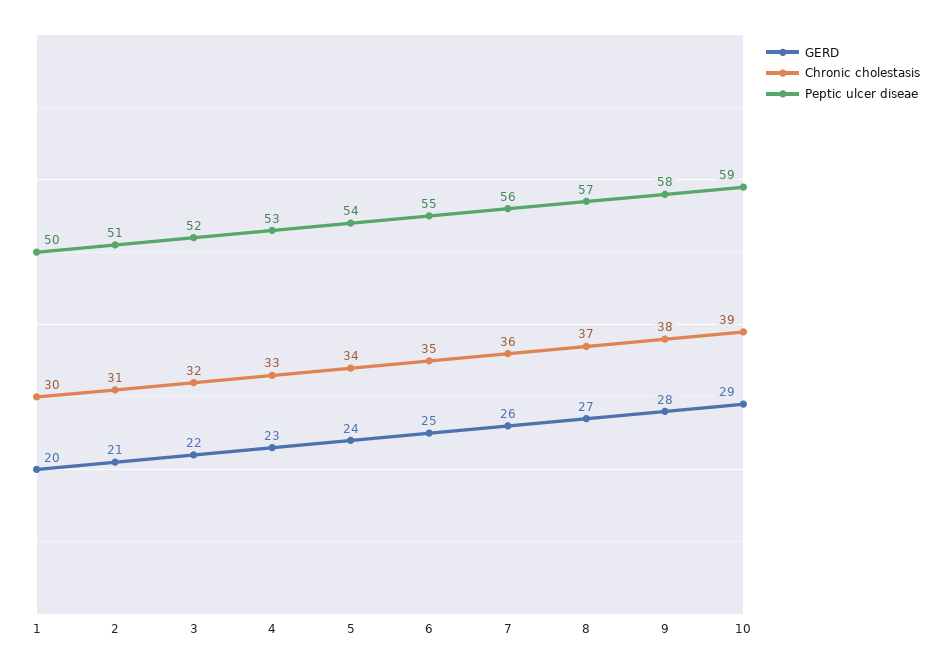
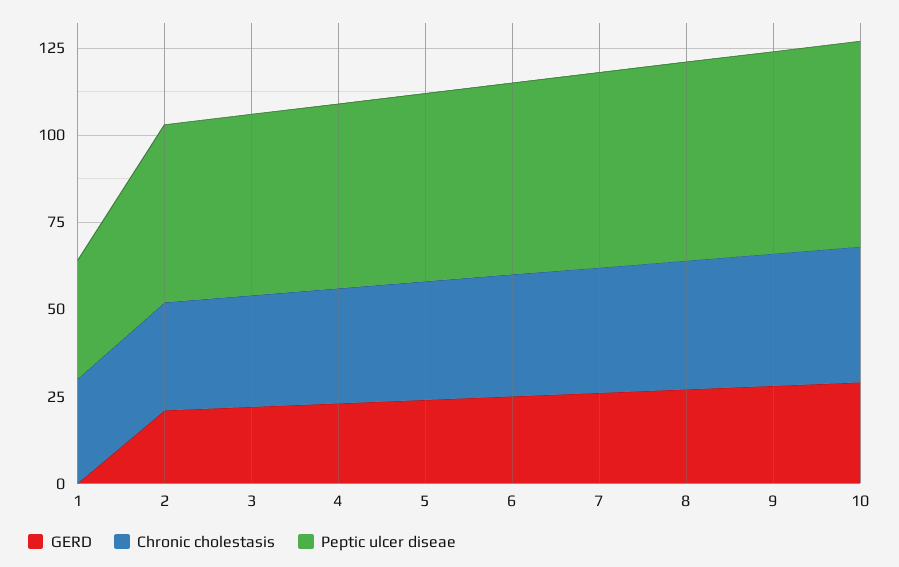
GERD, 1: 20 -> 0
Peptic ulcer diseae, 1: 50 -> 35

